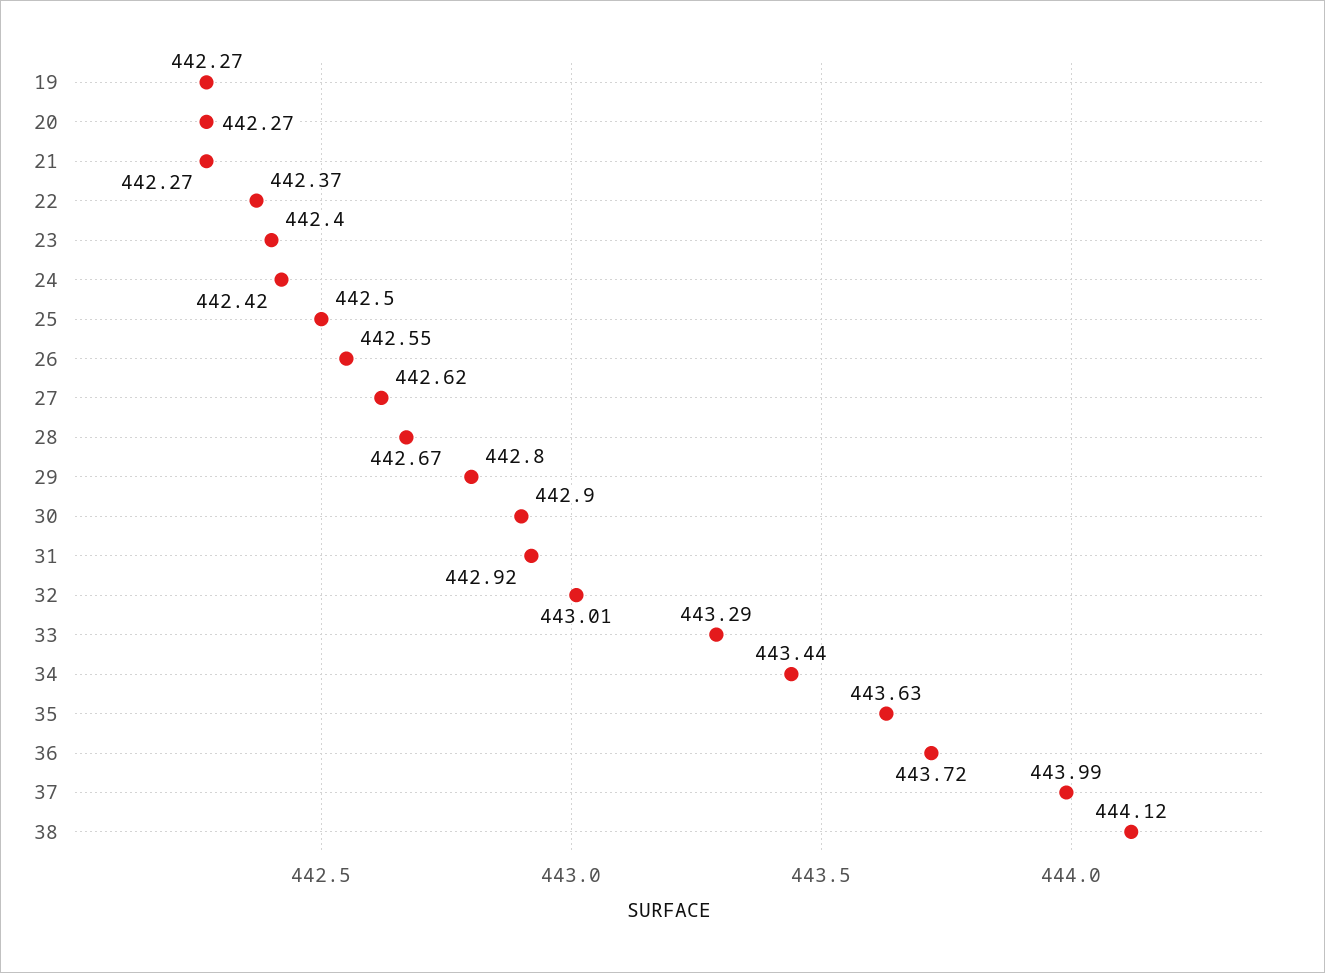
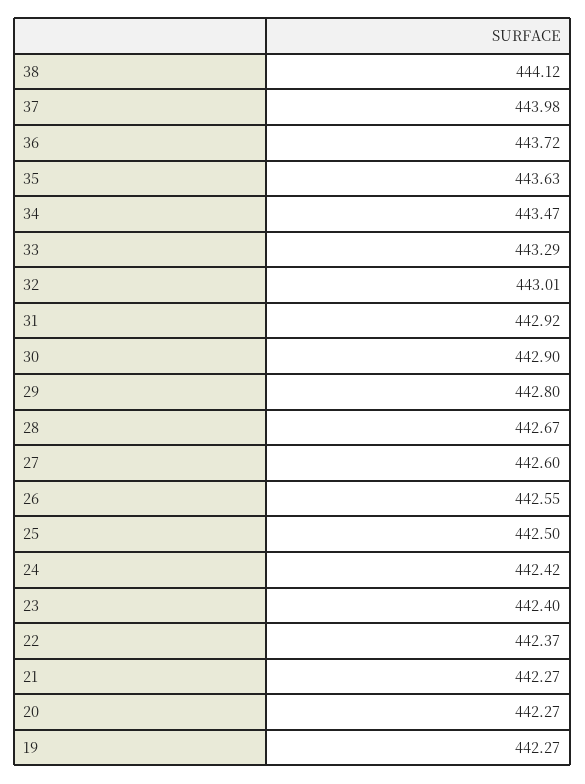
27: 442.62 -> 442.6
34: 443.44 -> 443.47
37: 443.99 -> 443.98

